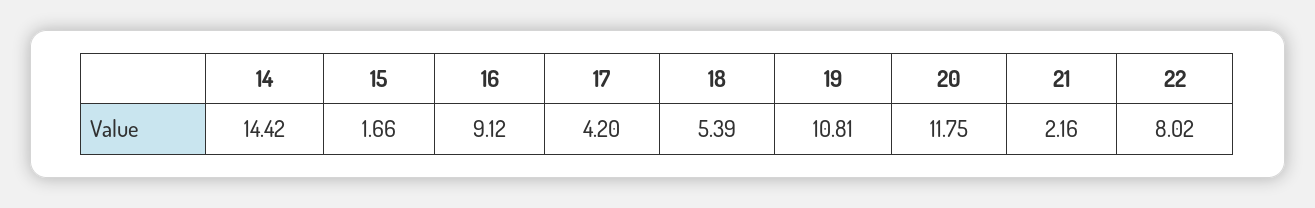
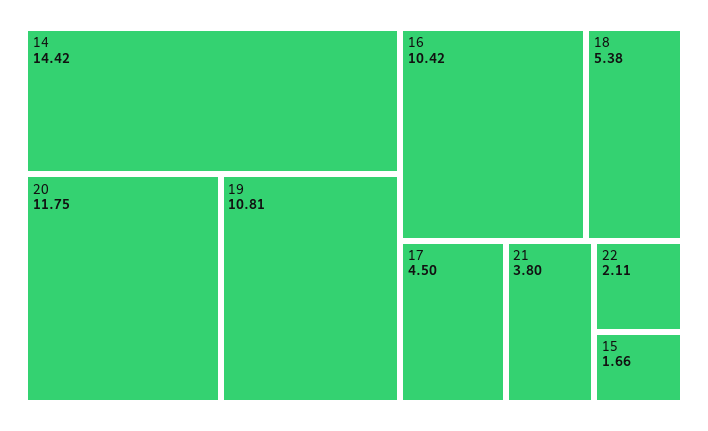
16: 9.12 -> 10.42
17: 4.2 -> 4.5
18: 5.39 -> 5.38
21: 2.16 -> 3.8
22: 8.02 -> 2.11

